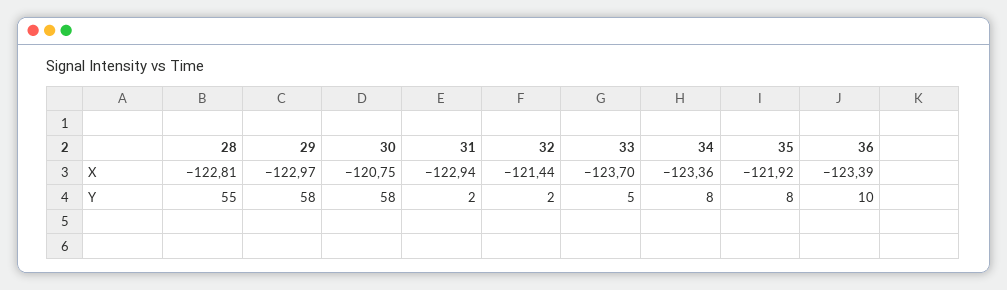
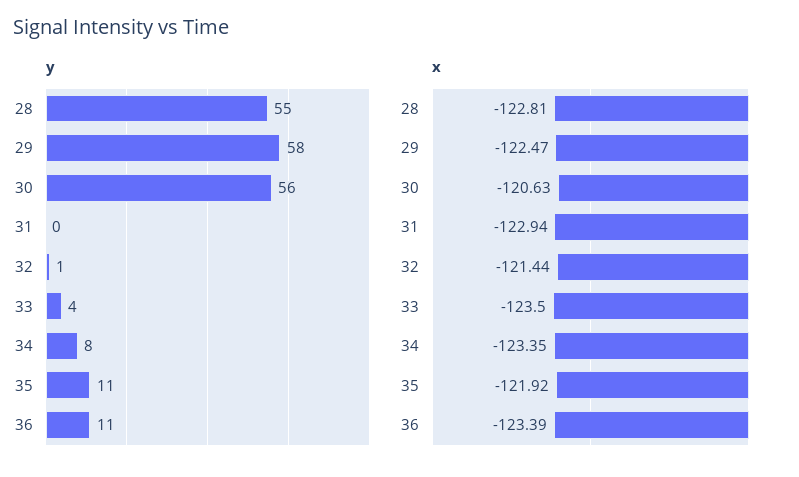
X, 29: -122.97 -> -122.47
X, 30: -120.75 -> -120.63
X, 33: -123.7 -> -123.5
X, 34: -123.36 -> -123.35
Y, 30: 58 -> 56
Y, 31: 2 -> 0
Y, 32: 2 -> 1
Y, 33: 5 -> 4
Y, 35: 8 -> 11
Y, 36: 10 -> 11

